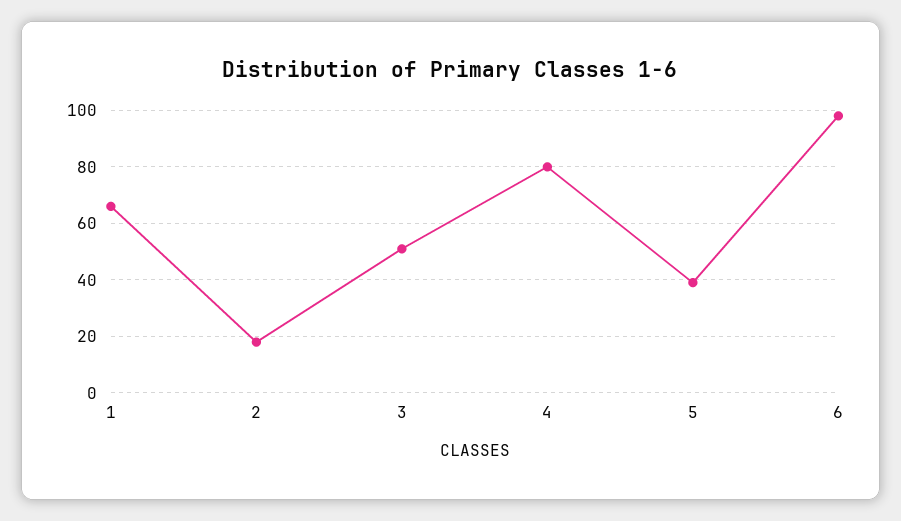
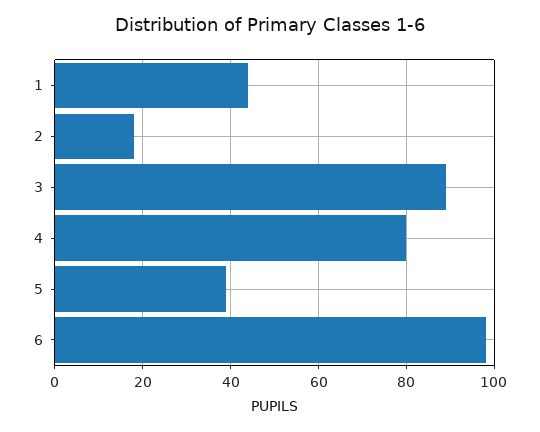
1: 65 -> 45
3: 50 -> 90

